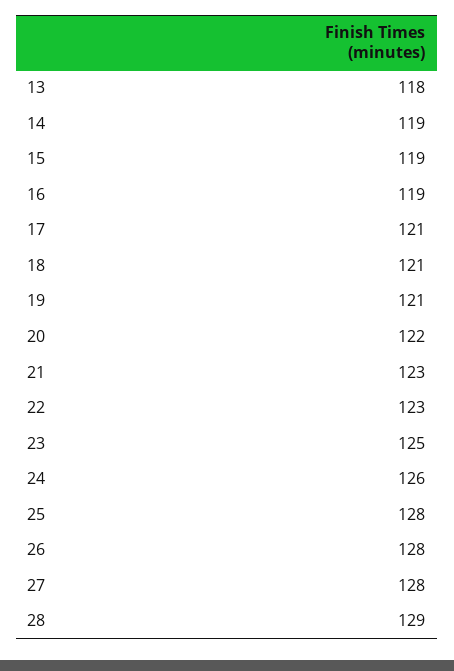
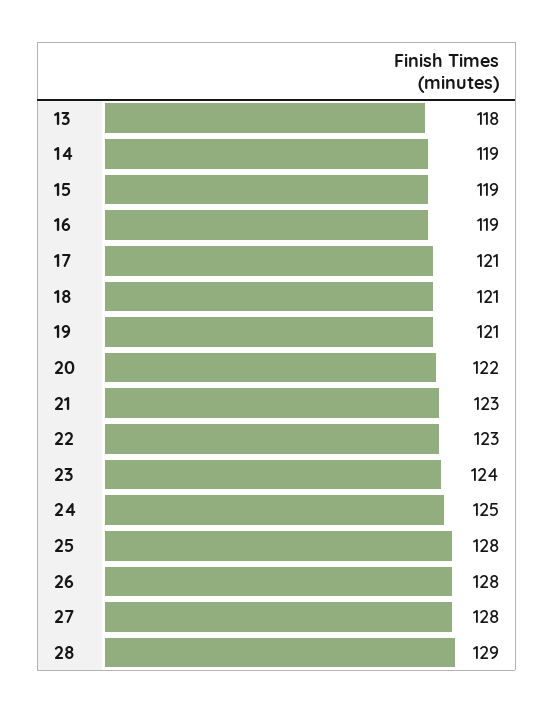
23: 125 -> 124
24: 126 -> 125

